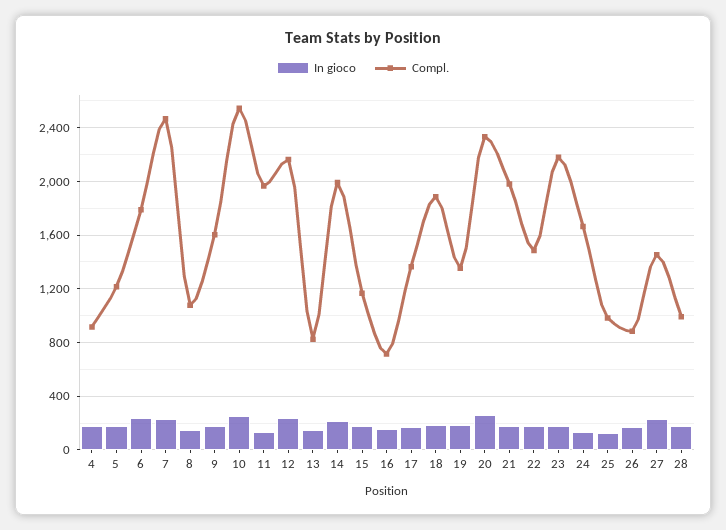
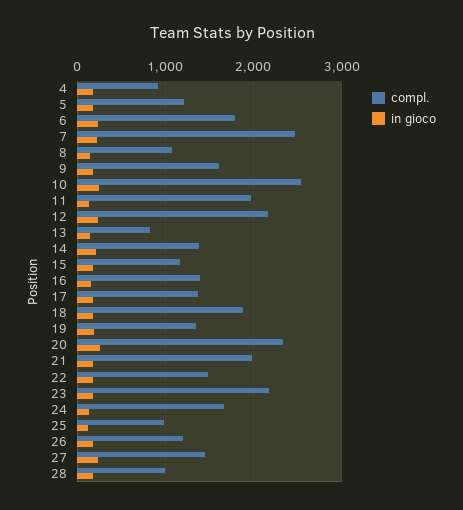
Compl., 14: 2000 -> 1400
Compl., 16: 700 -> 1400
Compl., 26: 900 -> 1200

